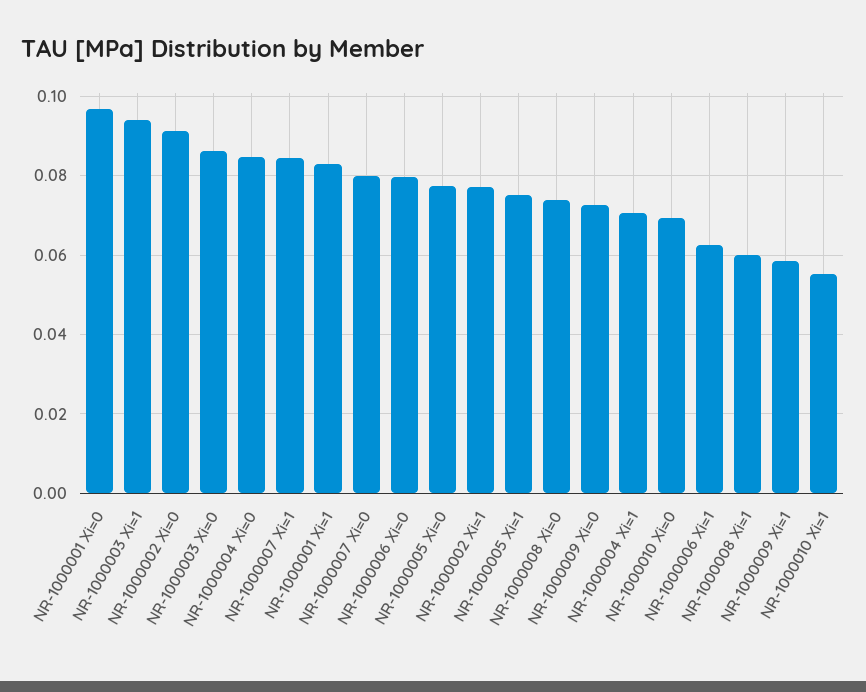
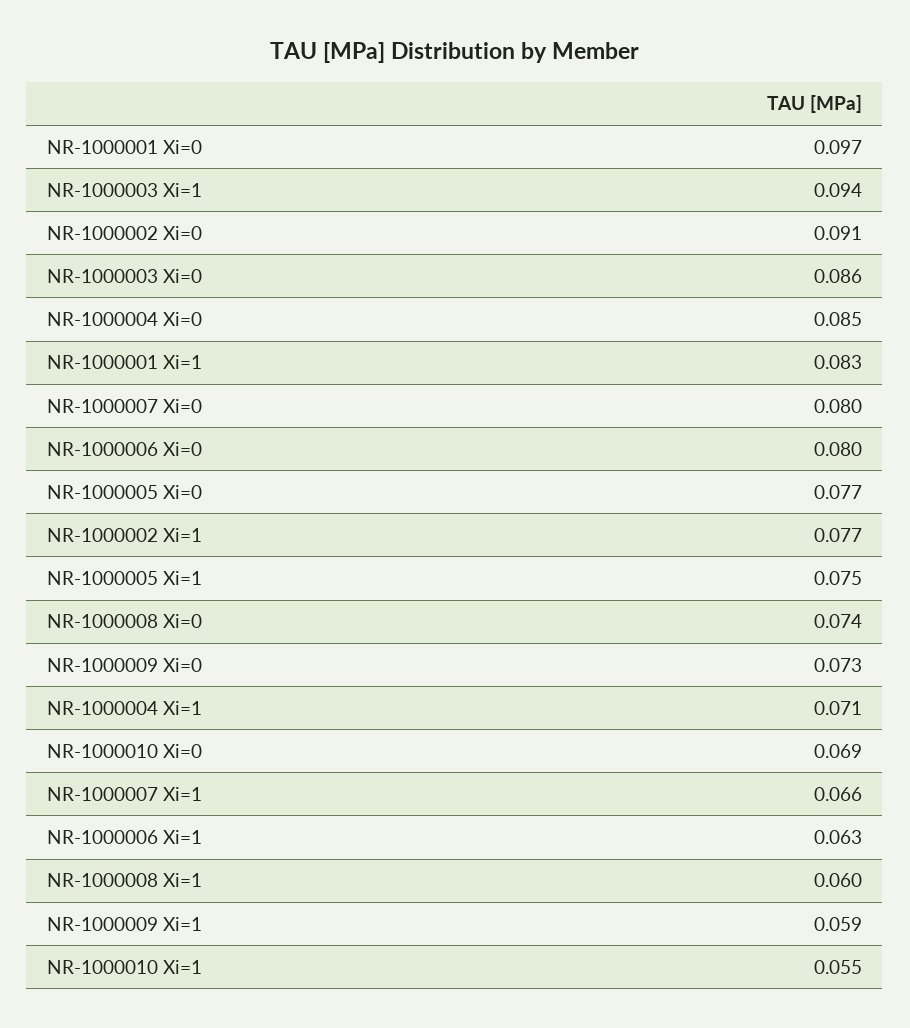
NR-1000007 Xi=1: 0.084 -> 0.066

